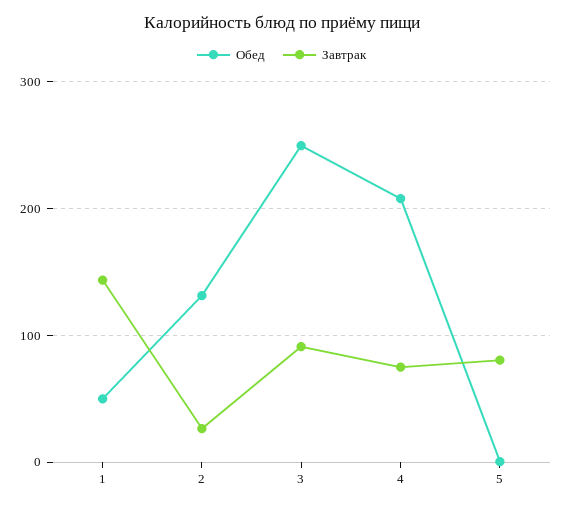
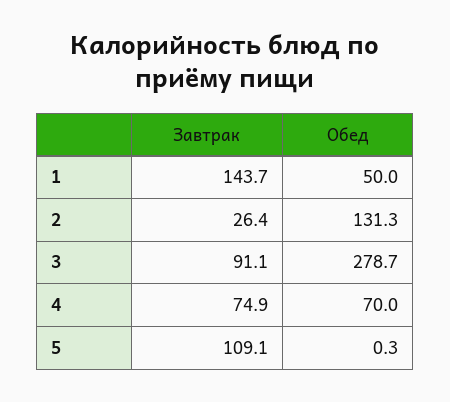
Обед, 3: 250 -> 278.7
Обед, 4: 210 -> 70
Завтрак, 5: 80 -> 109.1

